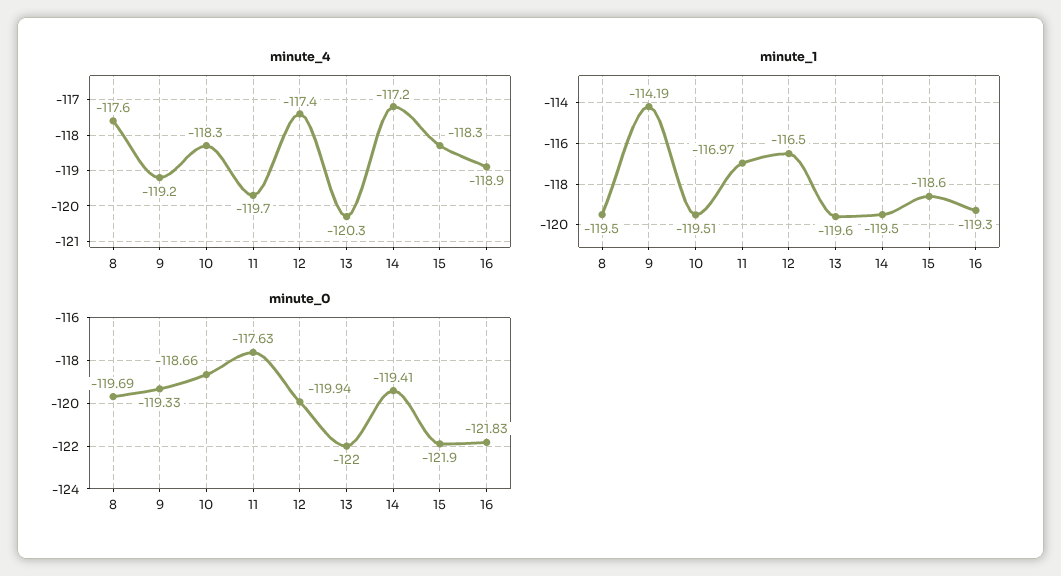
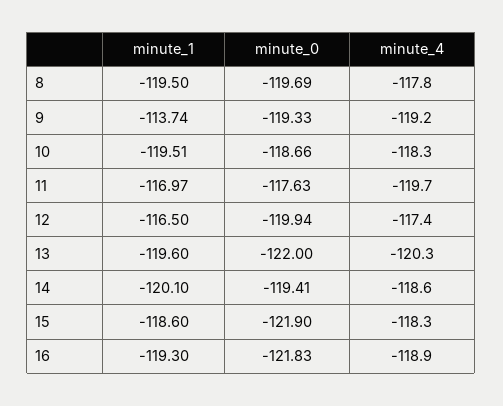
minute_4, 8: -117.6 -> -117.8
minute_4, 14: -117.2 -> -118.6
minute_1, 9: -114.19 -> -113.74
minute_1, 14: -119.5 -> -120.1

